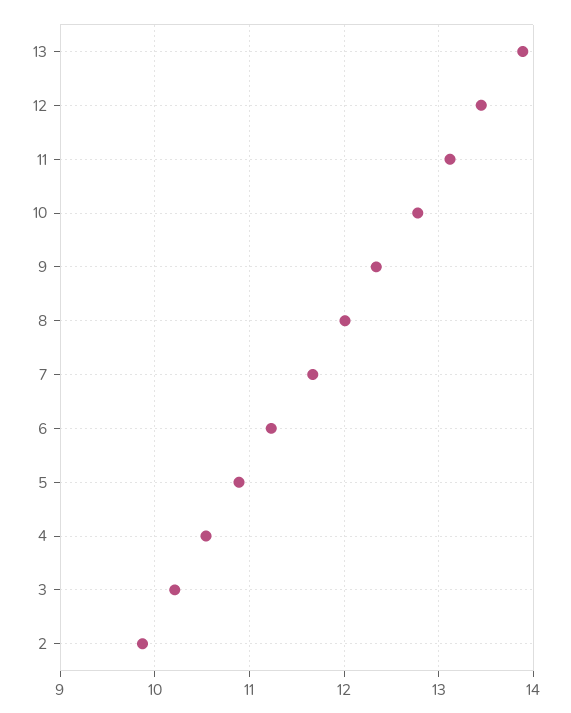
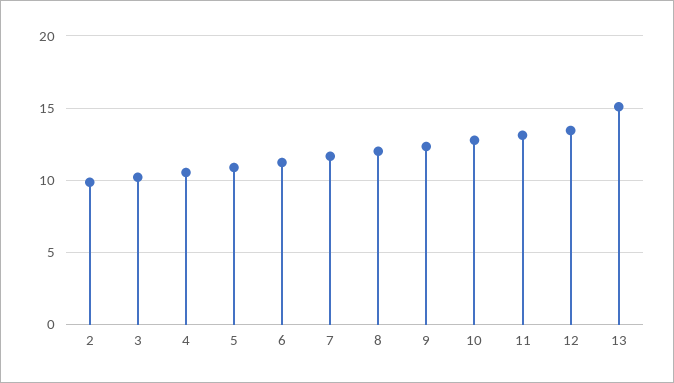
13: 13.9 -> 15

